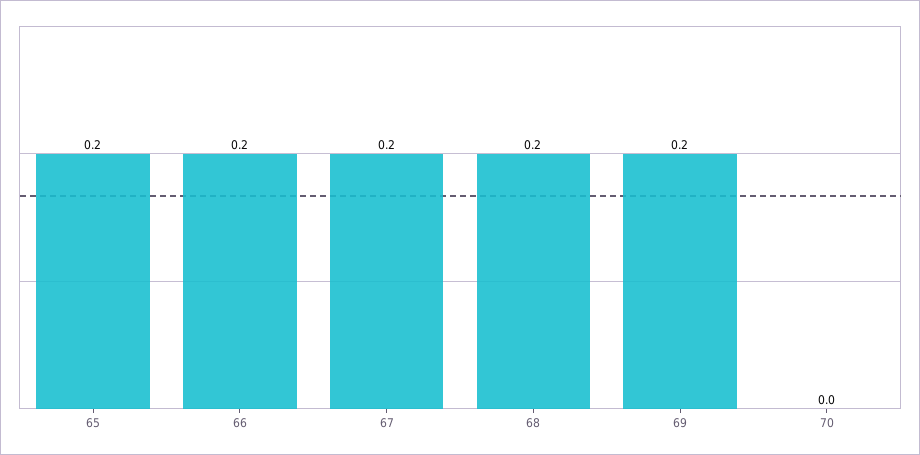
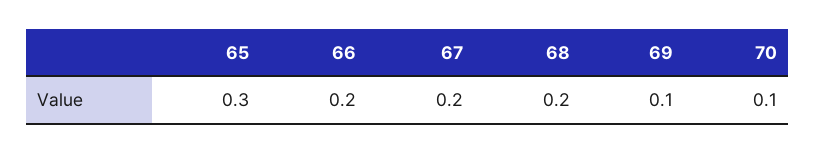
65: 0.2 -> 0.3
69: 0.2 -> 0.1
70: 0 -> 0.1

